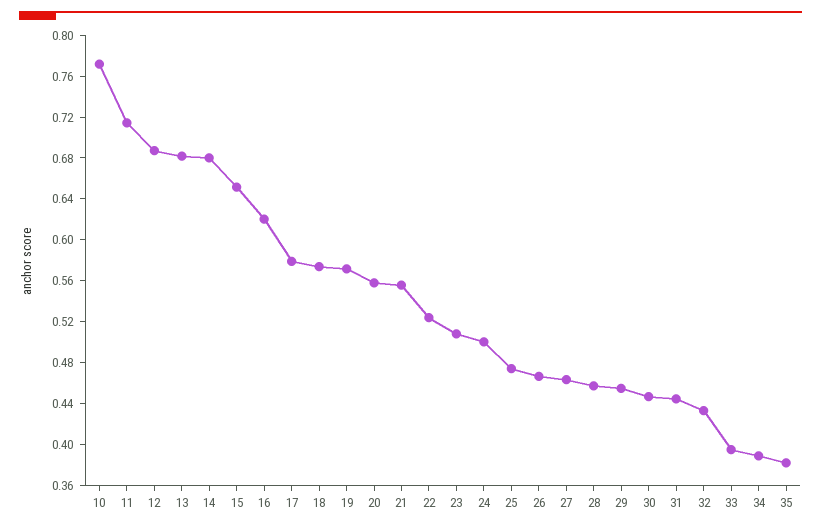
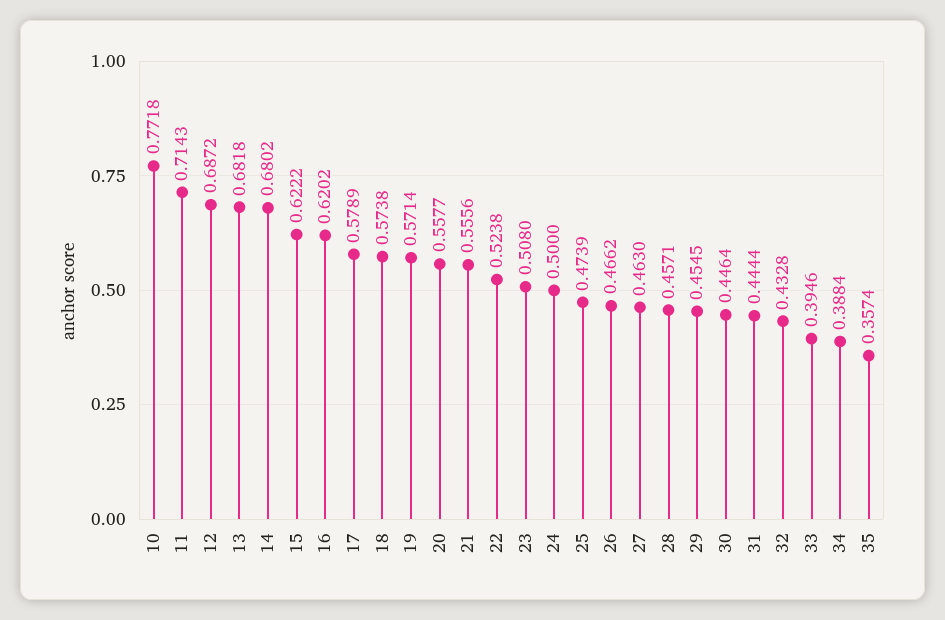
15: 0.65 -> 0.6222
35: 0.38 -> 0.3574

